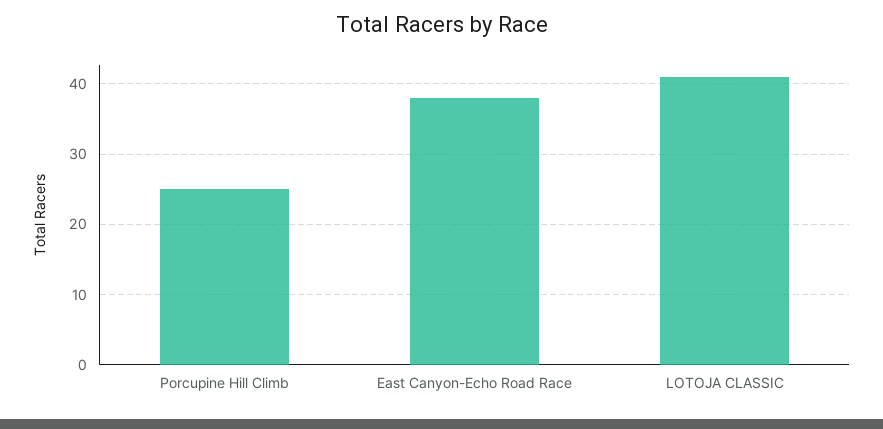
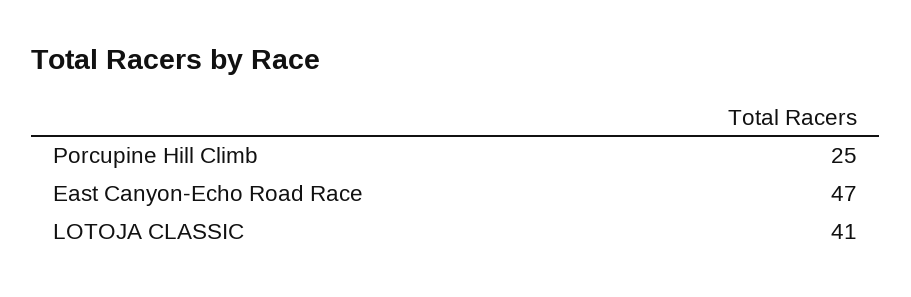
East Canyon-Echo Road Race: 38 -> 47

